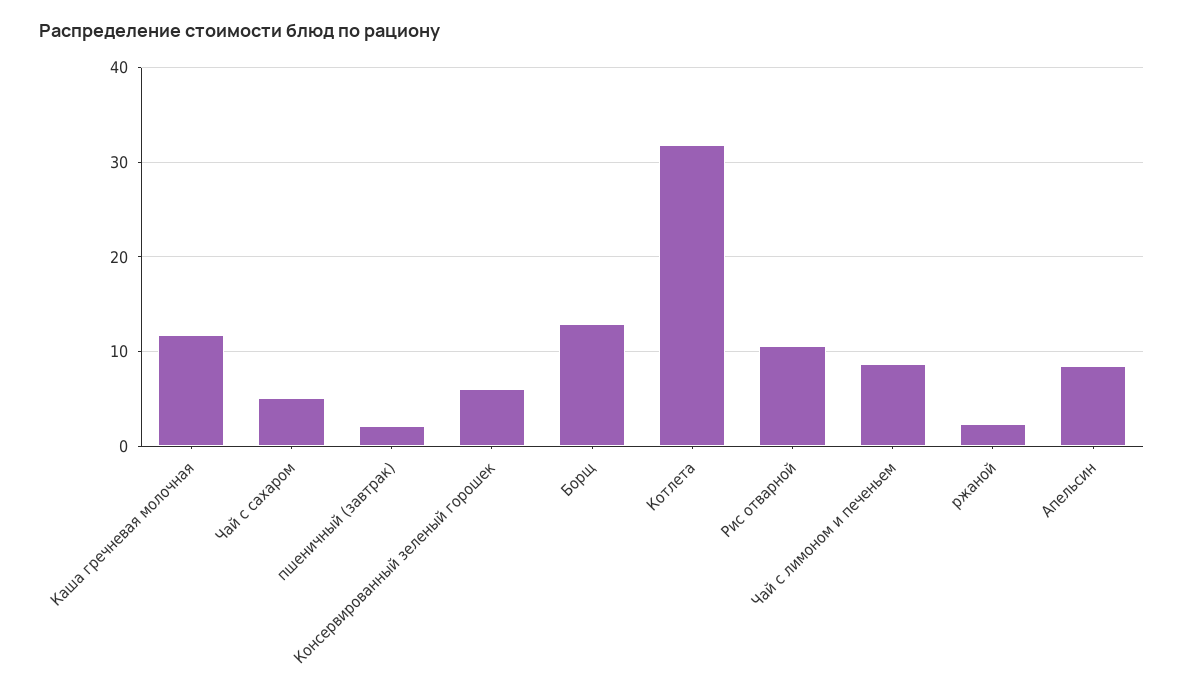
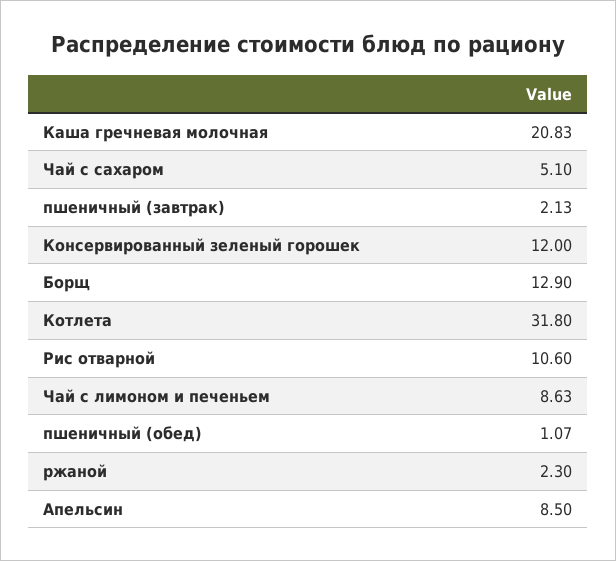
Каша гречневая молочная: 12 -> 20.83
Консервированный зеленый горошек: 6 -> 12
пшеничный (обед): none -> 1.07

